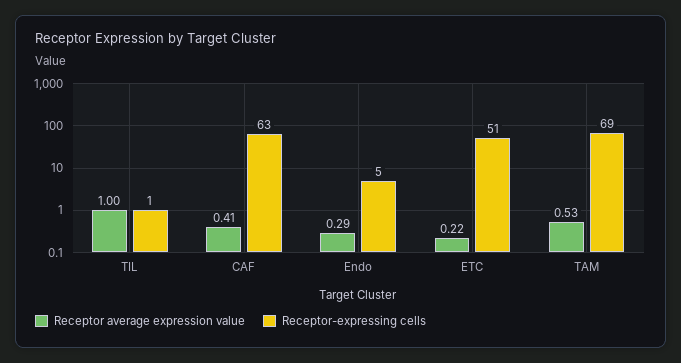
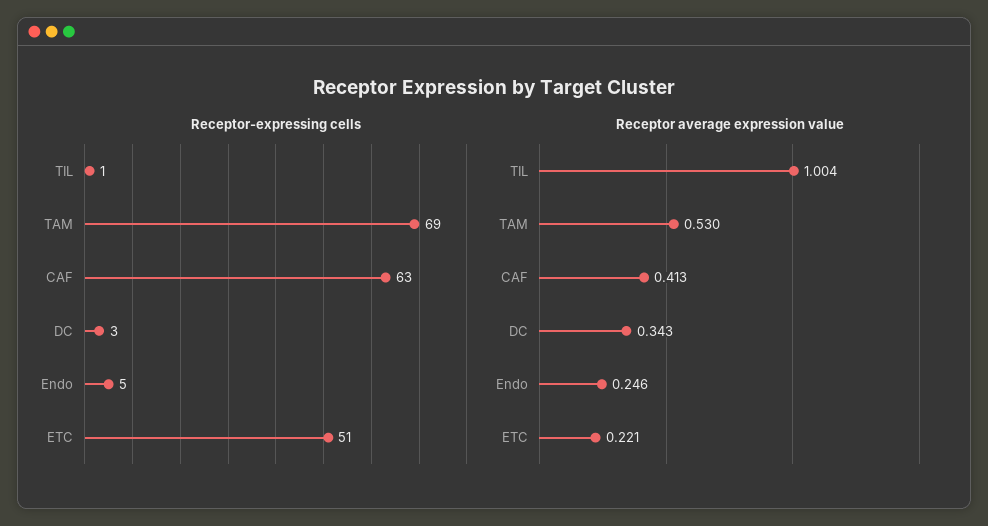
Receptor average expression value, Endo: 0.29 -> 0.246
Receptor-expressing cells, DC: none -> 3
Receptor average expression value, DC: none -> 0.343

